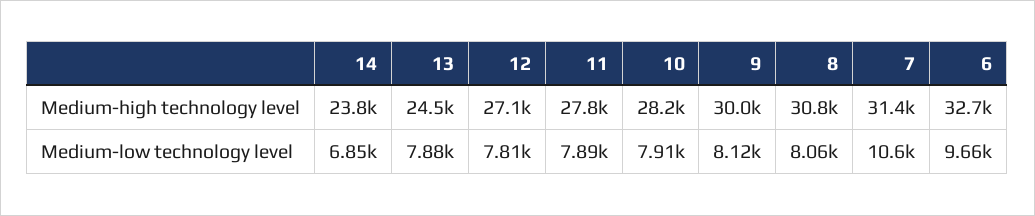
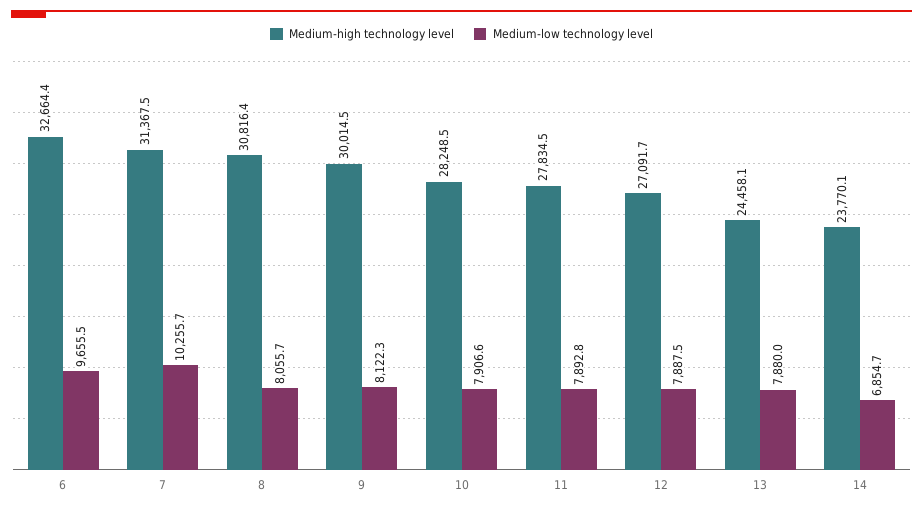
Medium-low technology level, 12: 7810 -> 7887.5
Medium-low technology level, 7: 10600 -> 10255.7

